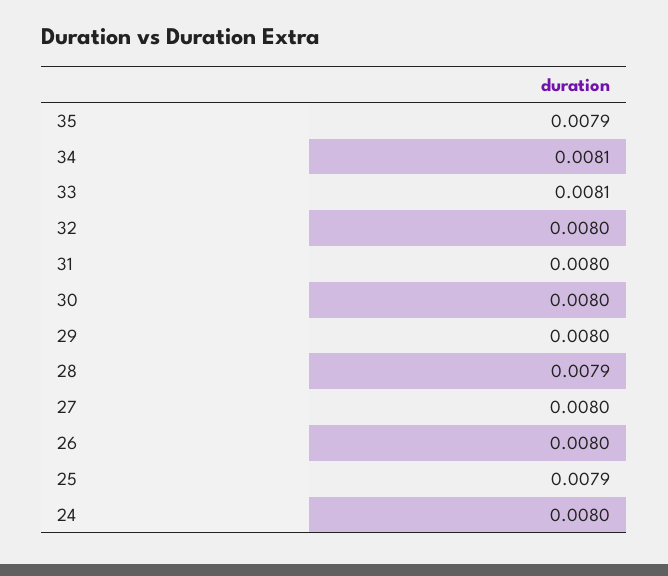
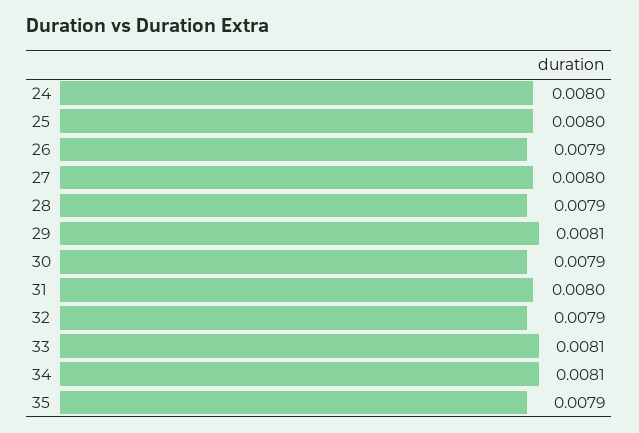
32: 0.008 -> 0.0079
30: 0.008 -> 0.0079
29: 0.008 -> 0.0081
26: 0.008 -> 0.0079
25: 0.0079 -> 0.008

